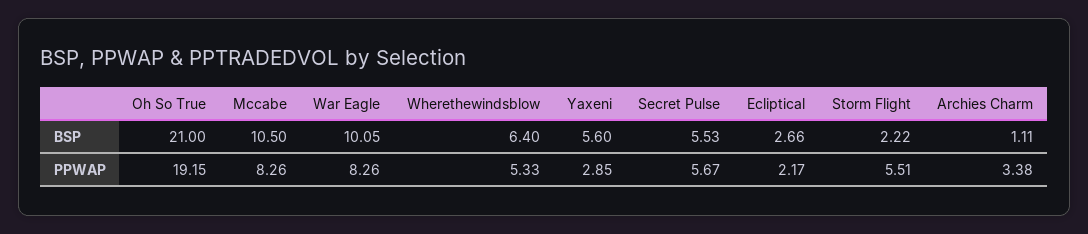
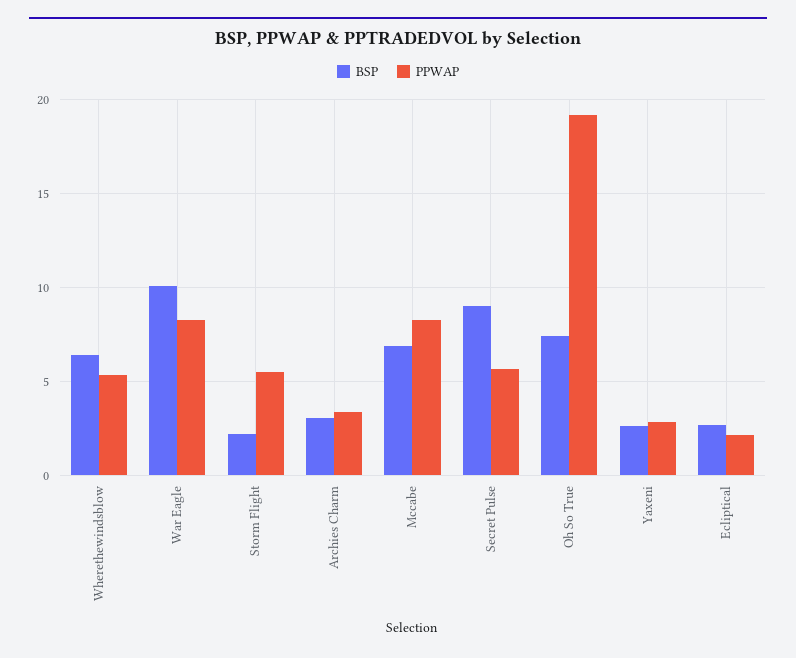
BSP, Oh So True: 21 -> 7.5
BSP, Mccabe: 10.5 -> 7
BSP, Yaxeni: 5.6 -> 2.5
BSP, Secret Pulse: 5.53 -> 9
BSP, Archies Charm: 1.11 -> 3

